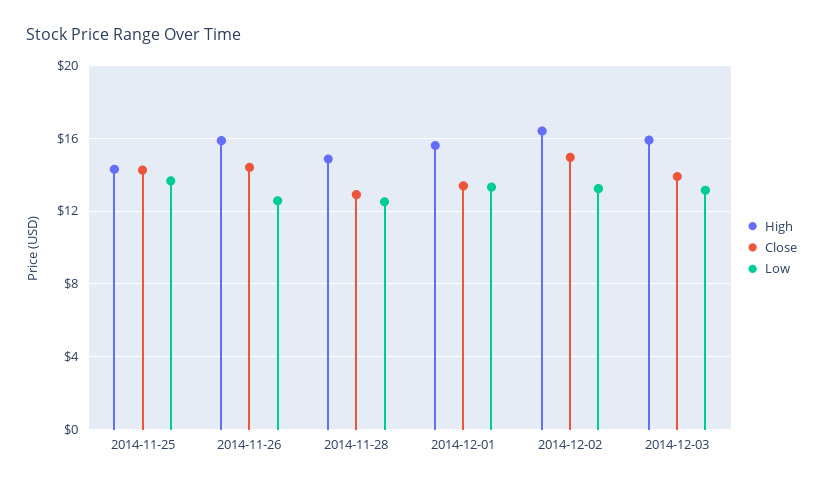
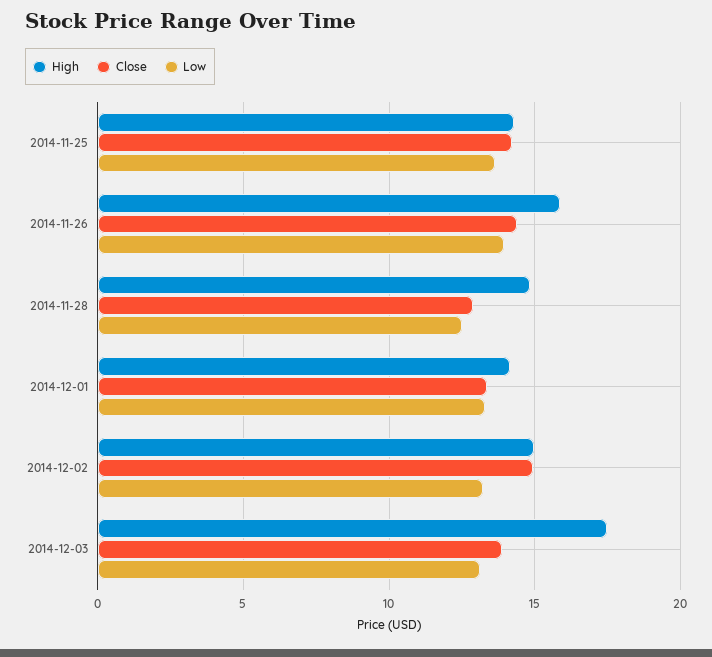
Low, 2014-11-26: 12.5 -> 14
High, 2014-12-01: 15.5 -> 14
High, 2014-12-02: 16.5 -> 15
High, 2014-12-03: 16 -> 17.5

